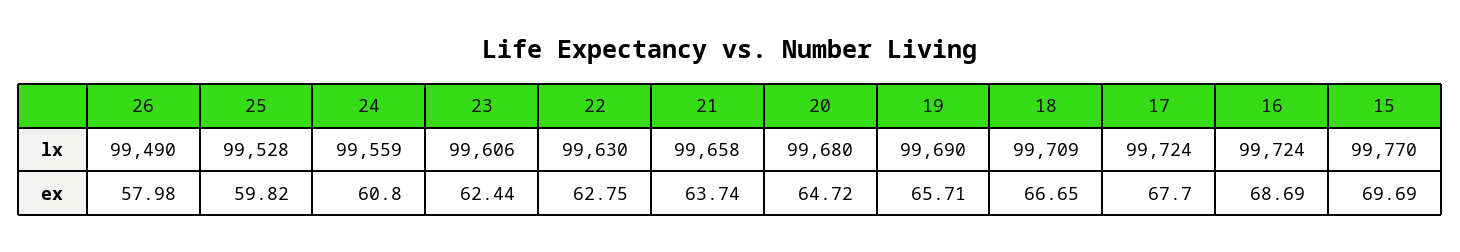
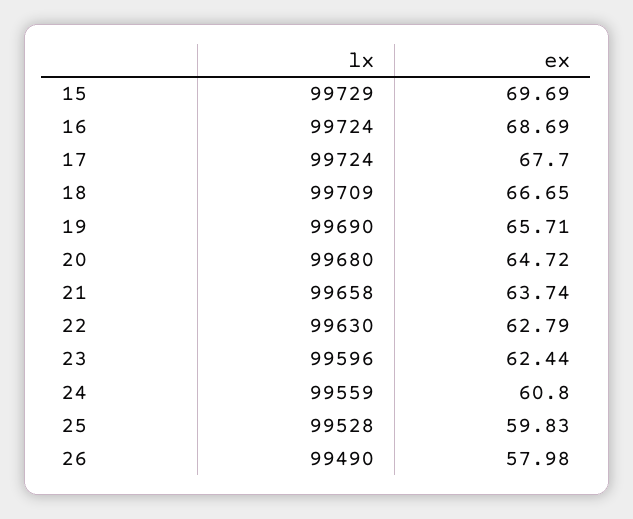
23, lx: 99606 -> 99596
15, lx: 99770 -> 99729
25, ex: 59.82 -> 59.83
22, ex: 62.75 -> 62.79

